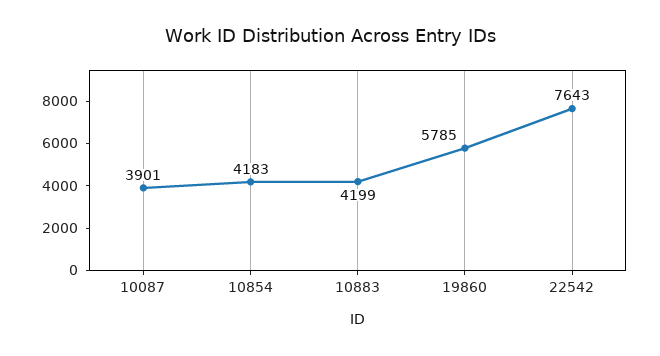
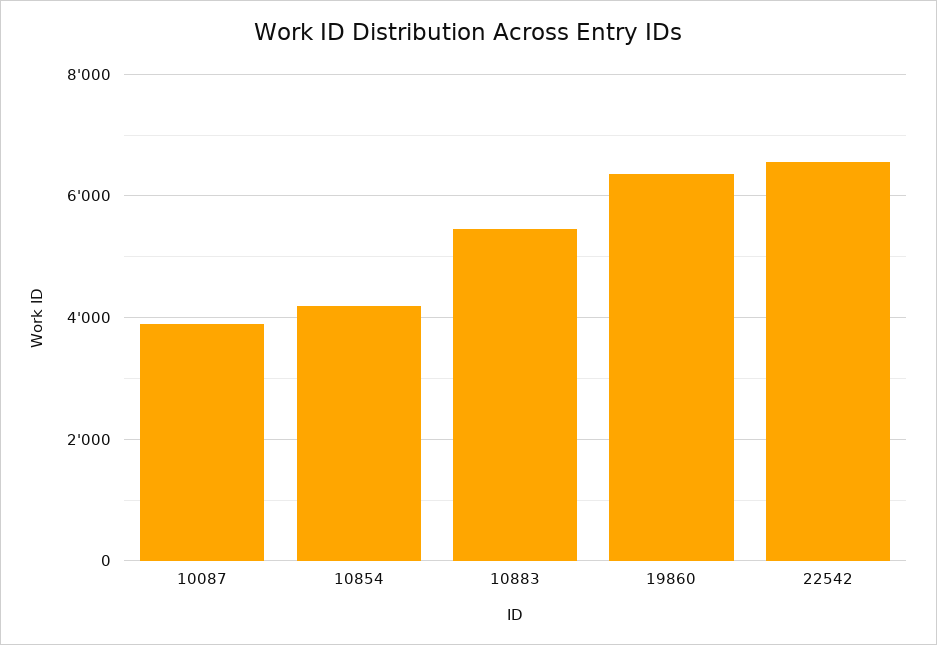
10883: 4199 -> 5400
19860: 5785 -> 6400
22542: 7643 -> 6600

